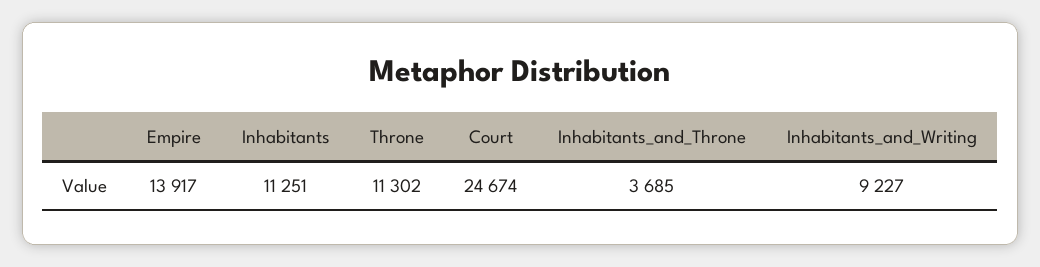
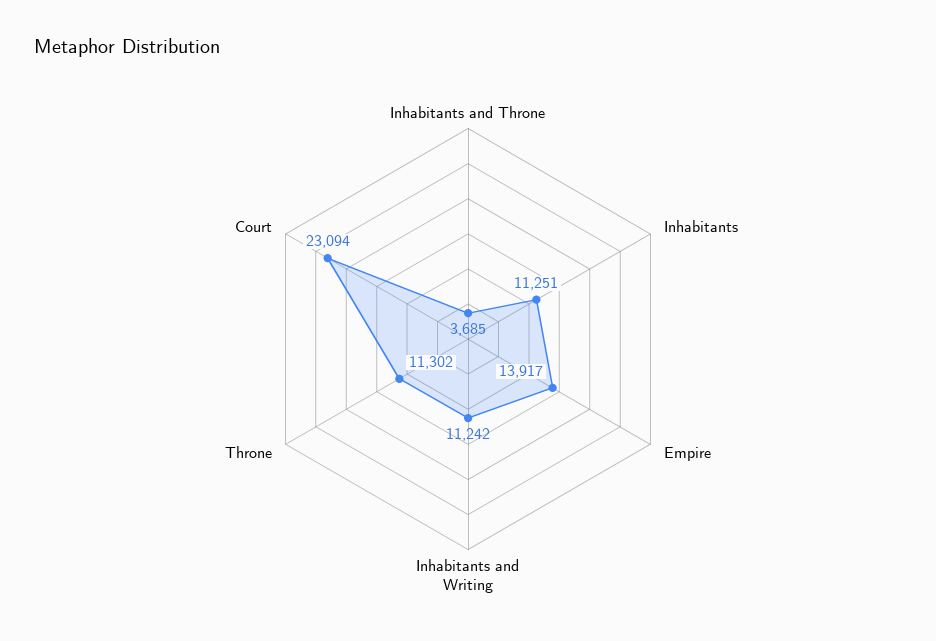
Court: 24674 -> 23094
Inhabitants_and_Writing: 9227 -> 11242

